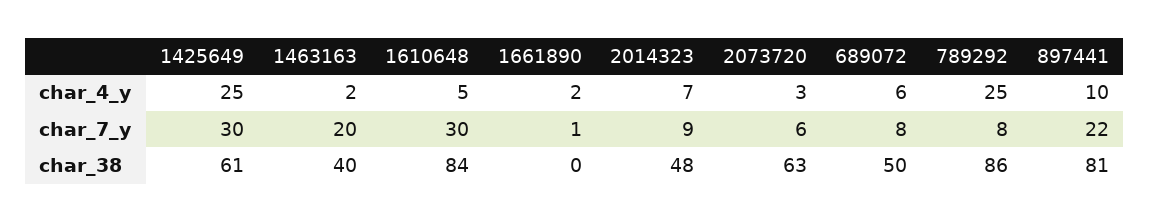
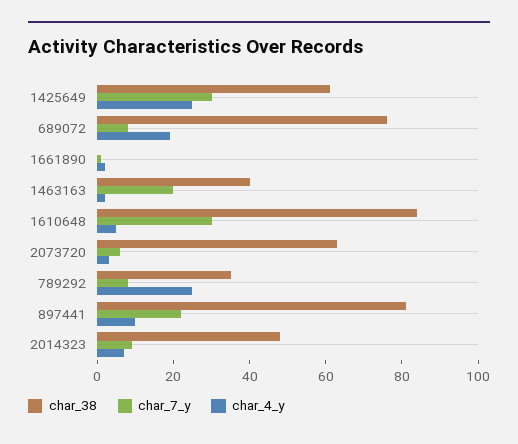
char_4_y, 689072: 6 -> 20
char_38, 689072: 50 -> 75
char_38, 789292: 86 -> 35

